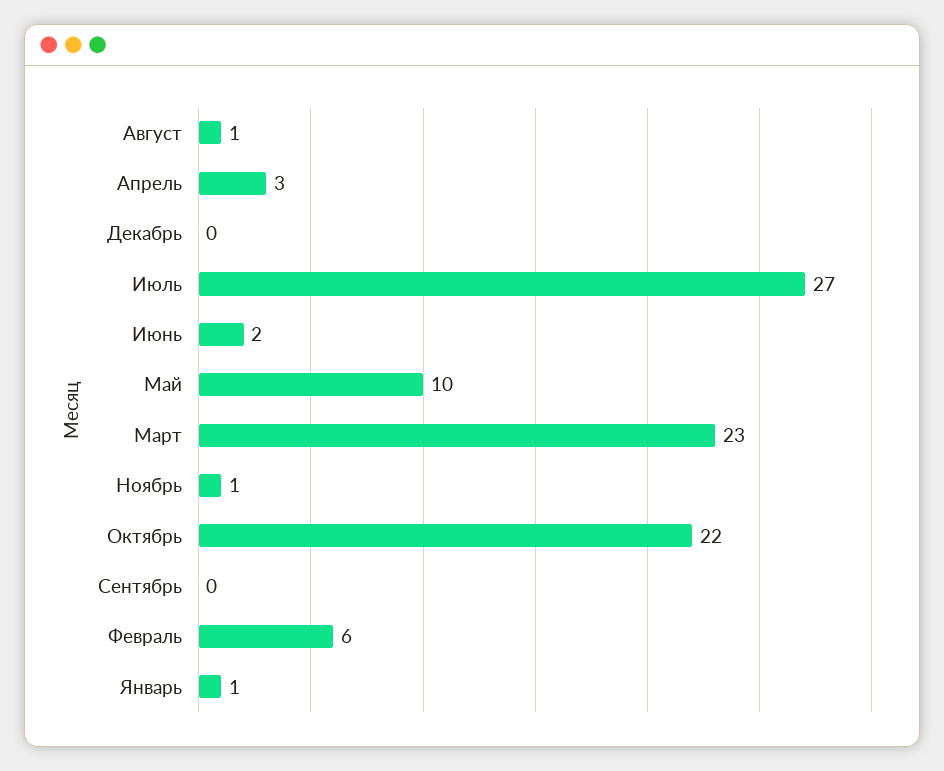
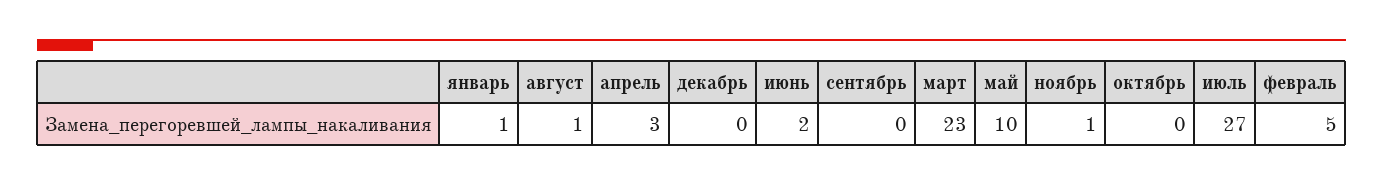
Октябрь: 22 -> 0
Февраль: 6 -> 5

